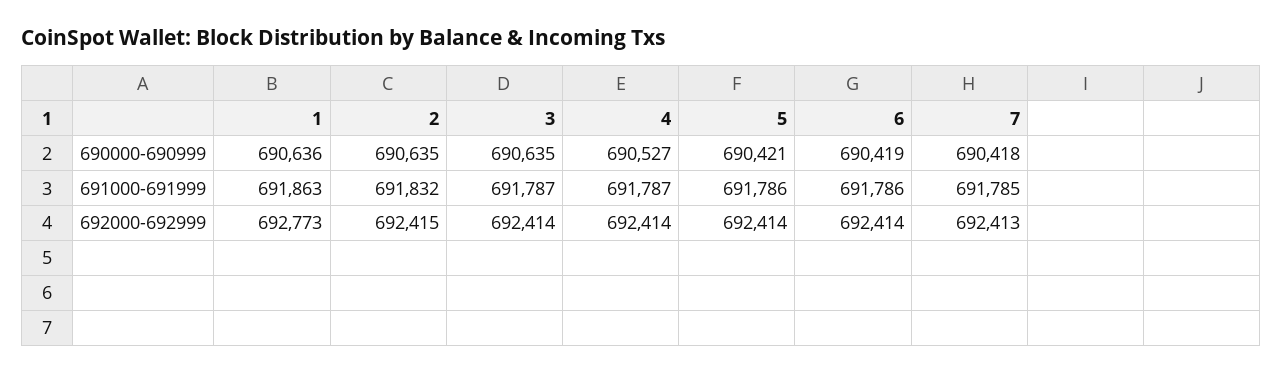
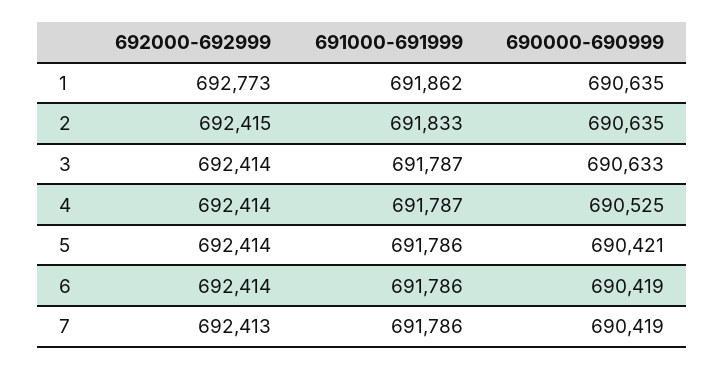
1, 690000-690999: 690636 -> 690635
3, 690000-690999: 690635 -> 690633
4, 690000-690999: 690527 -> 690525
7, 690000-690999: 690418 -> 690419
1, 691000-691999: 691863 -> 691862
2, 691000-691999: 691832 -> 691833
7, 691000-691999: 691785 -> 691786

